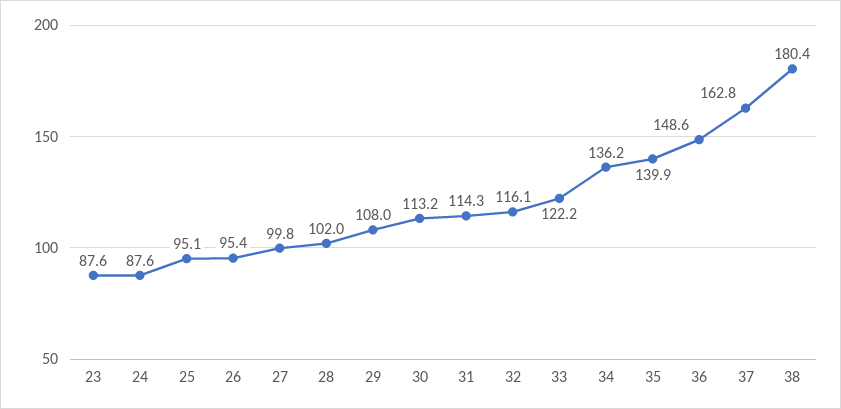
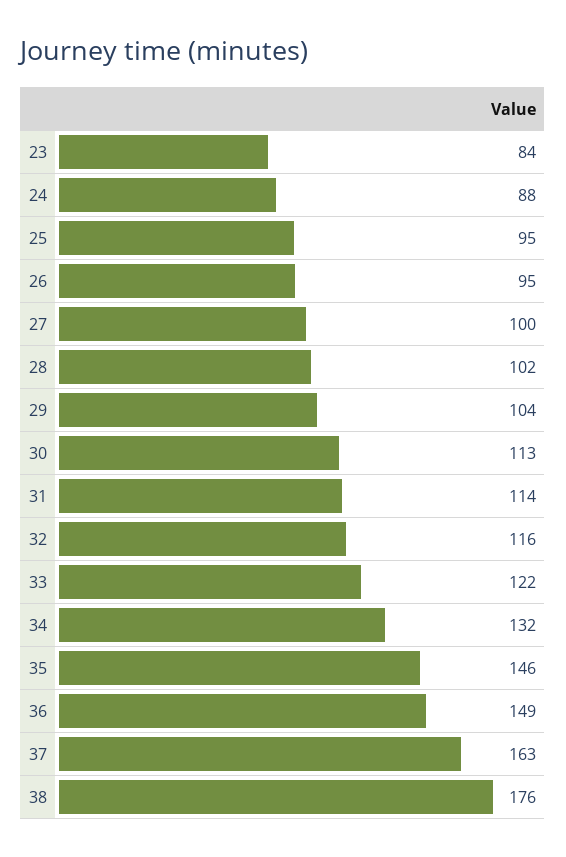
23: 87.6 -> 84
29: 108 -> 104
34: 136.2 -> 132
35: 139.9 -> 146
38: 180.4 -> 176

